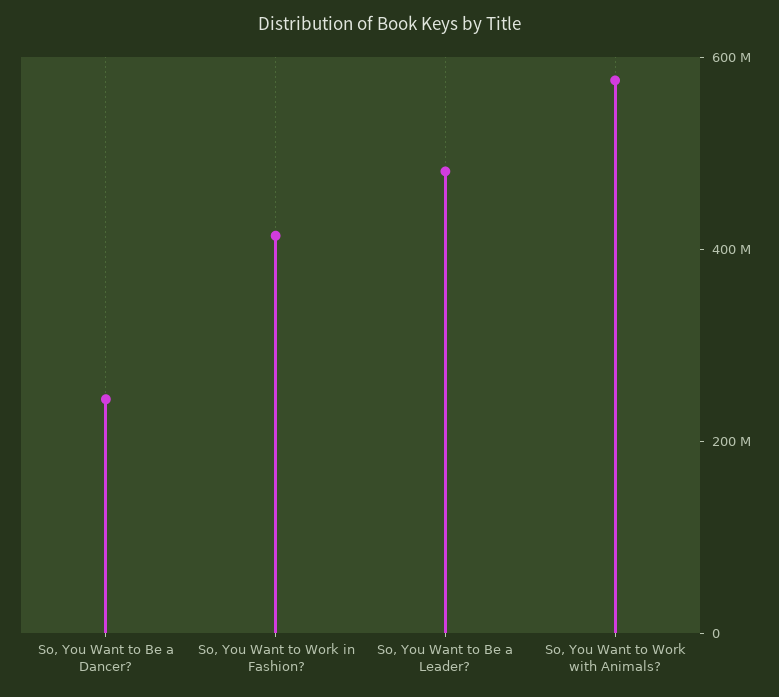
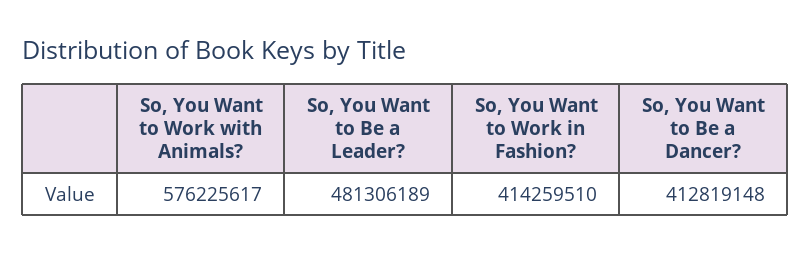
So, You Want to Be a Dancer?: 250000000 -> 412819148

